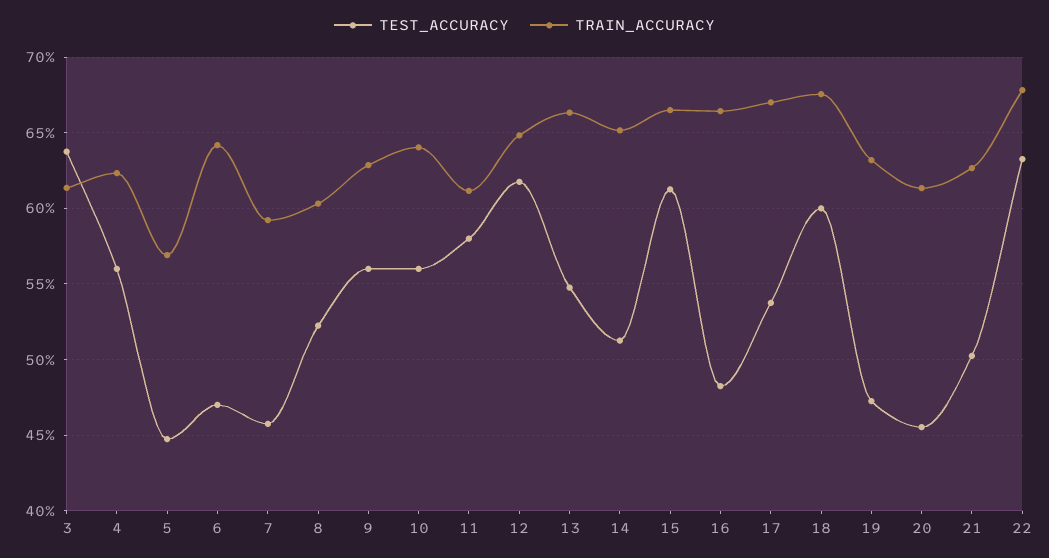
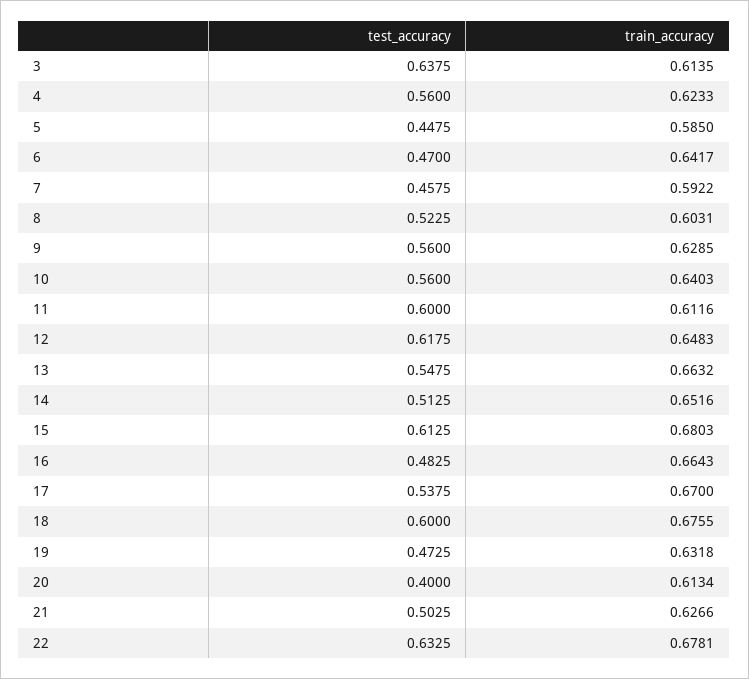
TRAIN_ACCURACY, 5: 0.57 -> 0.585
TEST_ACCURACY, 11: 0.58 -> 0.6
TRAIN_ACCURACY, 15: 0.665 -> 0.6803
TEST_ACCURACY, 20: 0.455 -> 0.4

